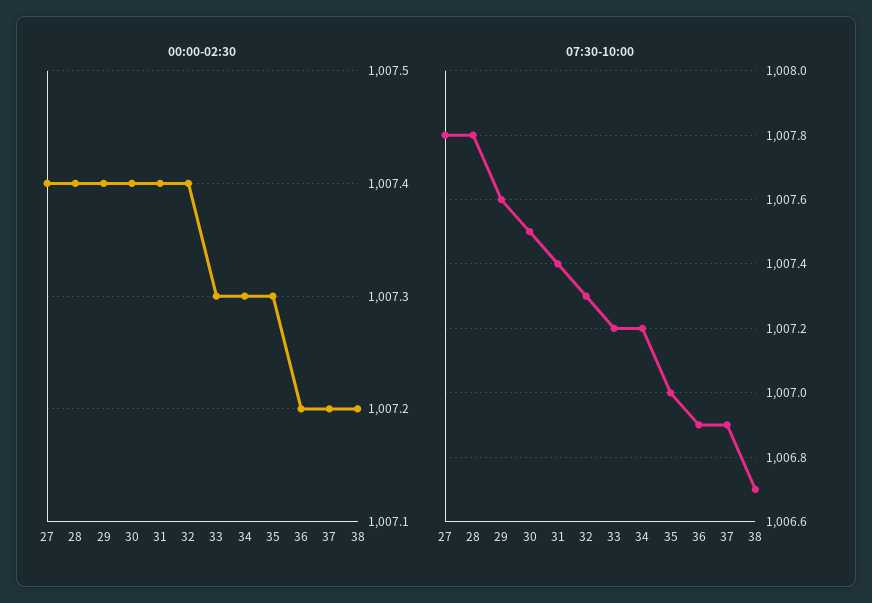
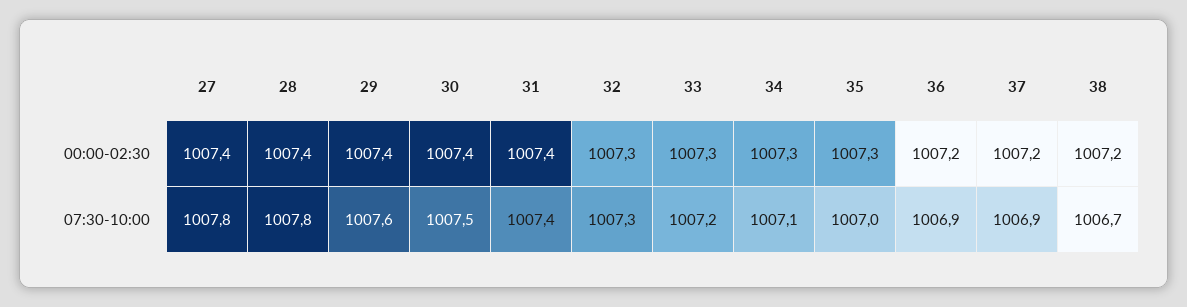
00:00-02:30, 32: 1007.4 -> 1007.3
07:30-10:00, 34: 1007.2 -> 1007.1

